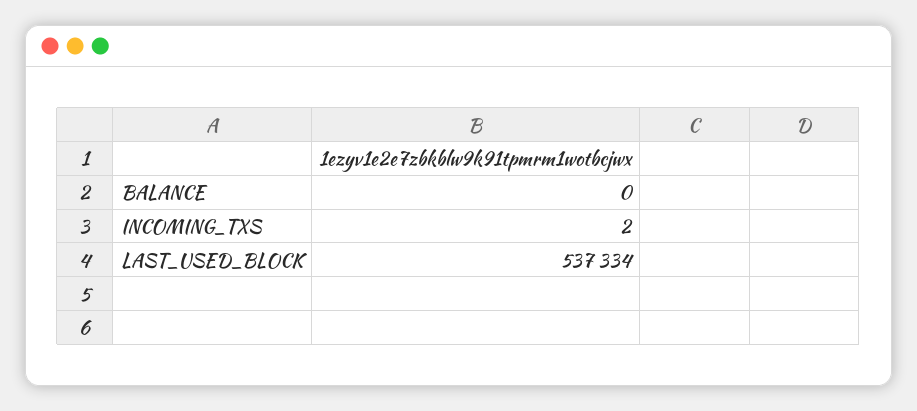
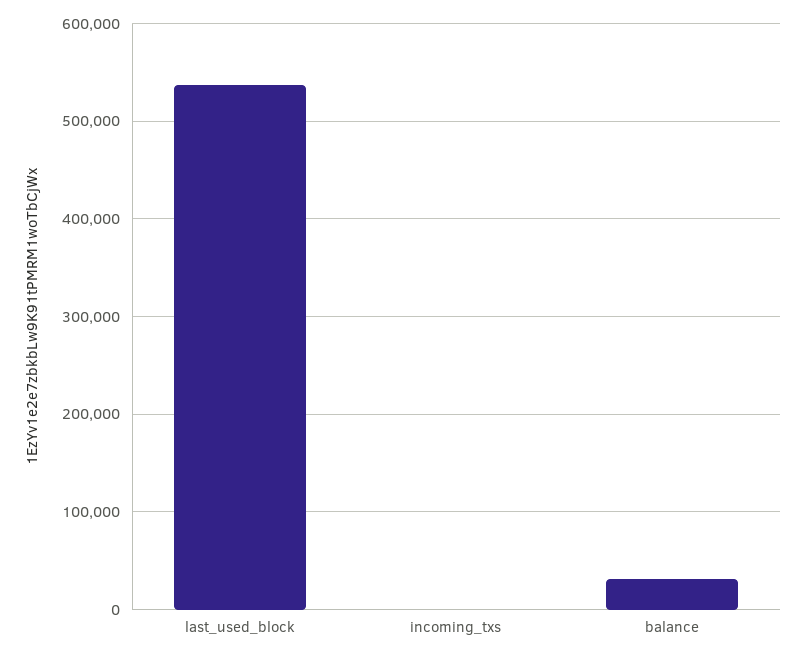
BALANCE: 0 -> 30000

